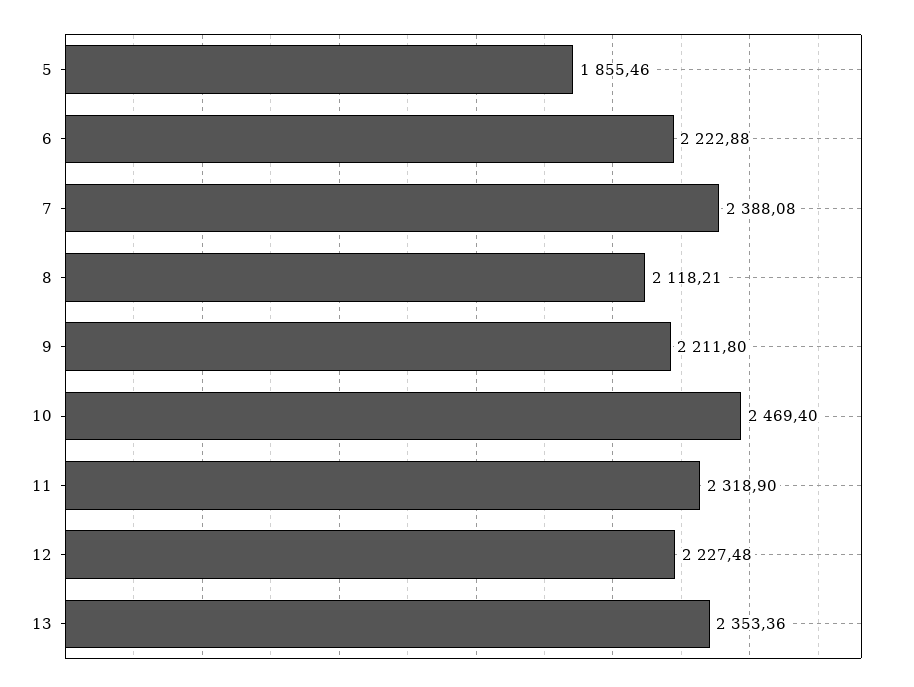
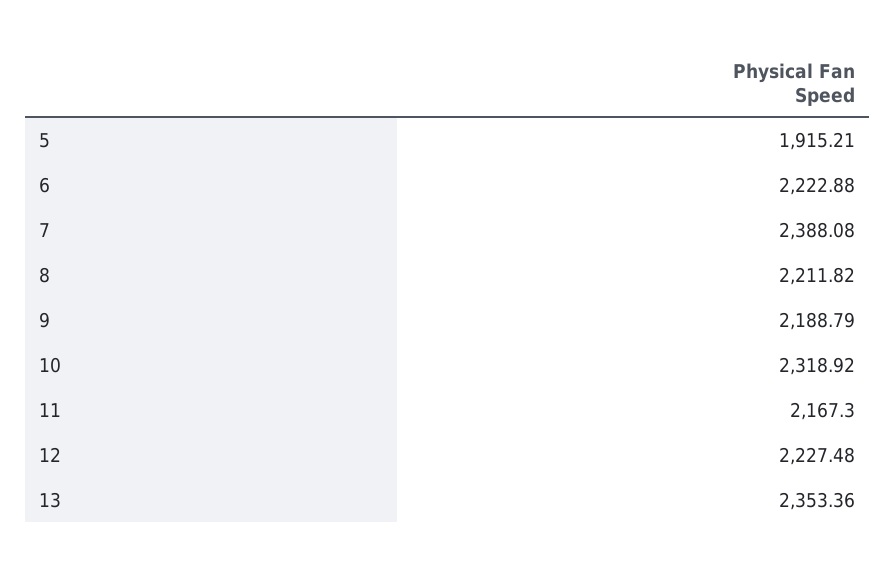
5: 1855.46 -> 1915.21
8: 2118.21 -> 2211.82
9: 2211.8 -> 2188.79
10: 2469.4 -> 2318.92
11: 2318.9 -> 2167.3

